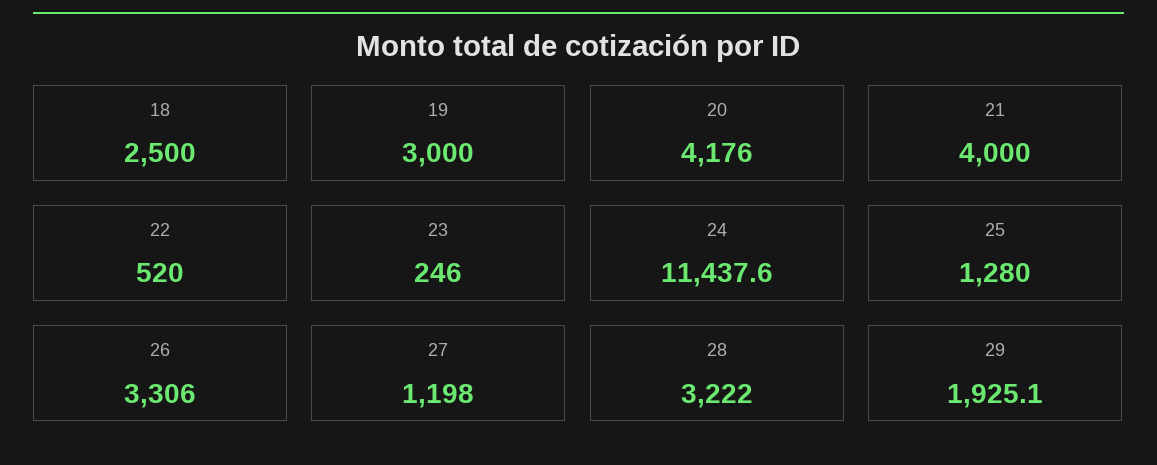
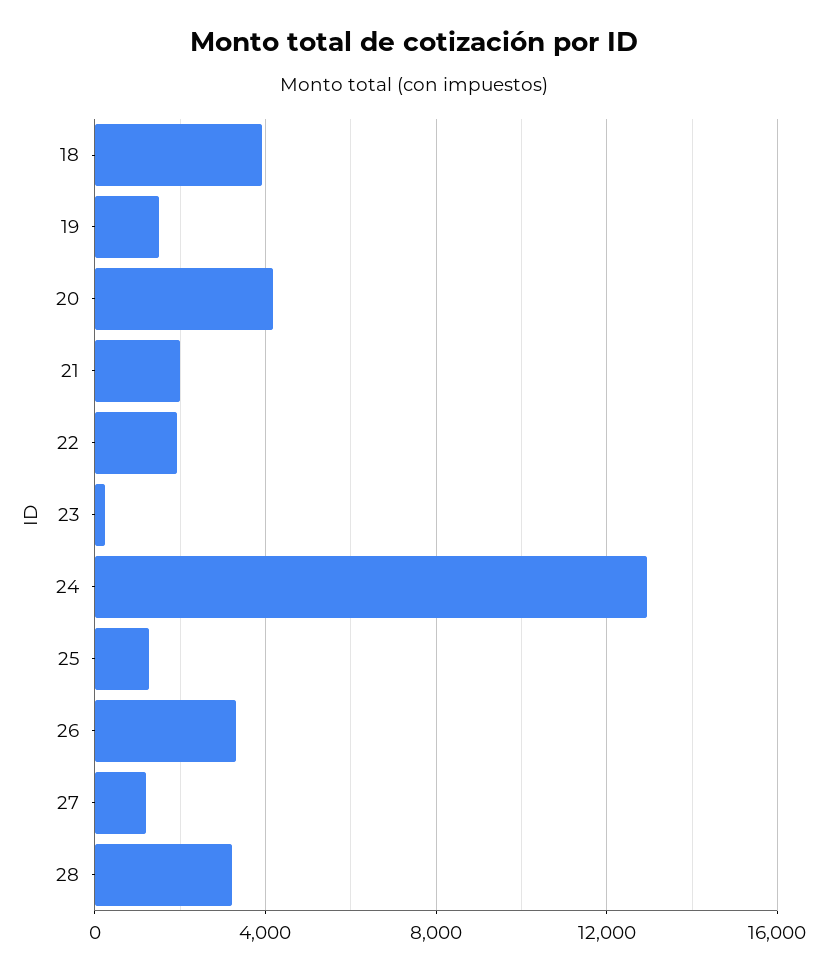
18: 2500 -> 4000
19: 3000 -> 1500
21: 4000 -> 2000
22: 520 -> 2000
24: 11437.6 -> 13000
29: 1925.1 -> none

